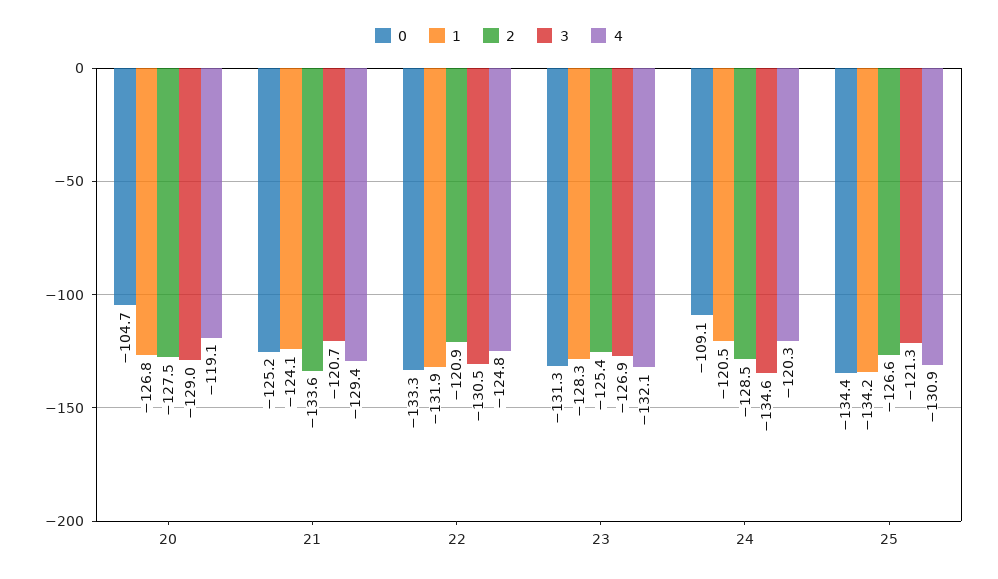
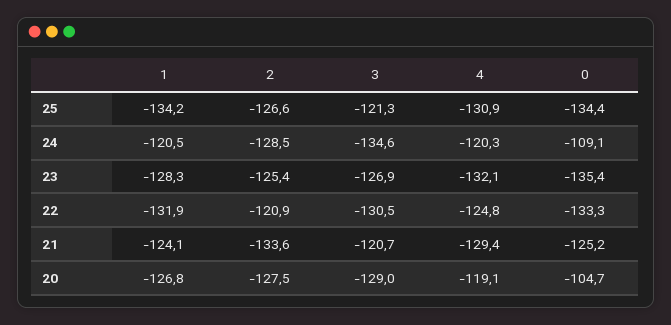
0, 23: -131.3 -> -135.4

